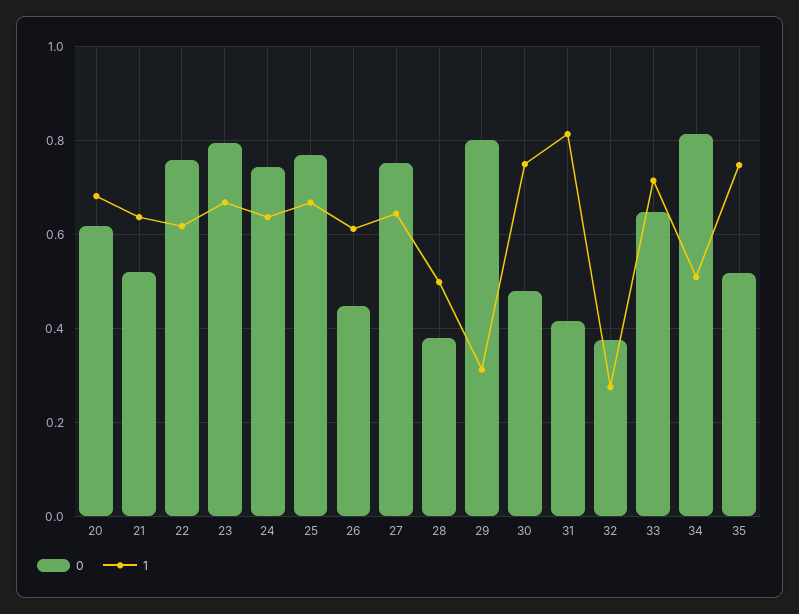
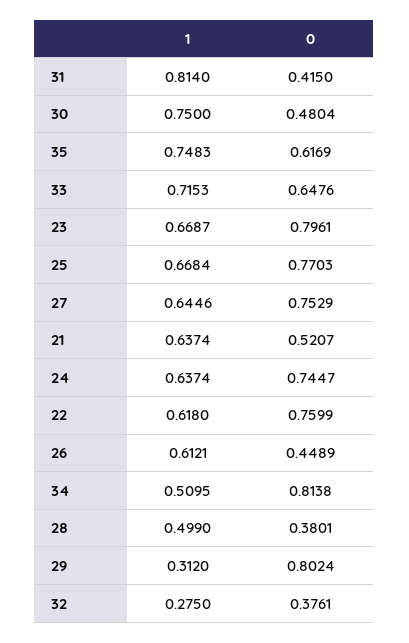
0, 20: 0.62 -> none
1, 20: 0.68 -> none
0, 35: 0.52 -> 0.6169

